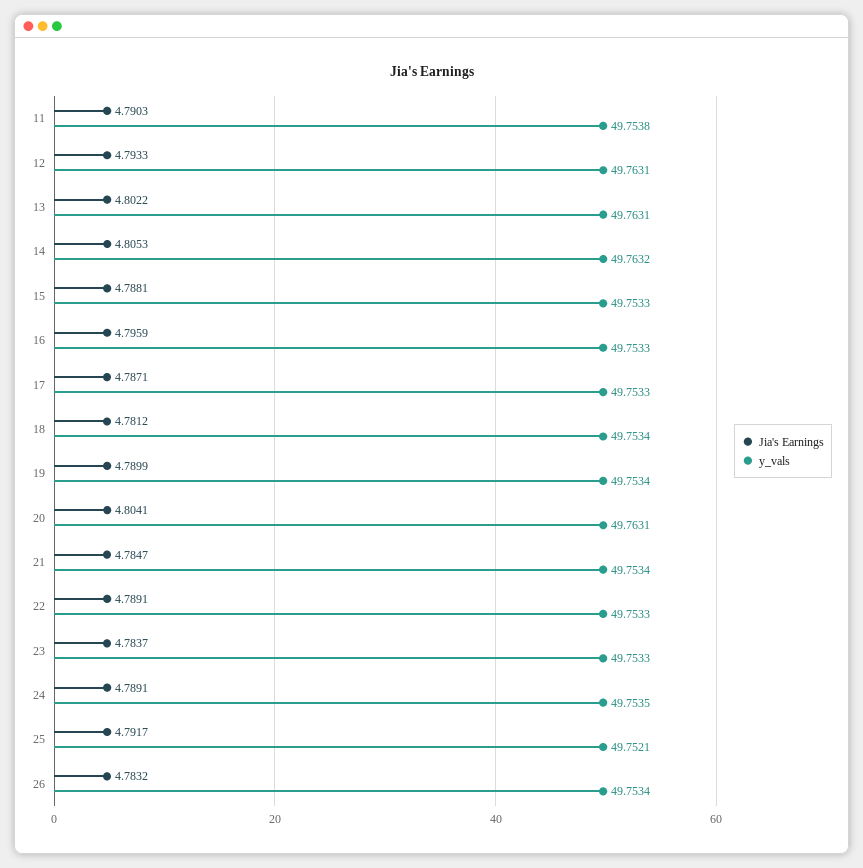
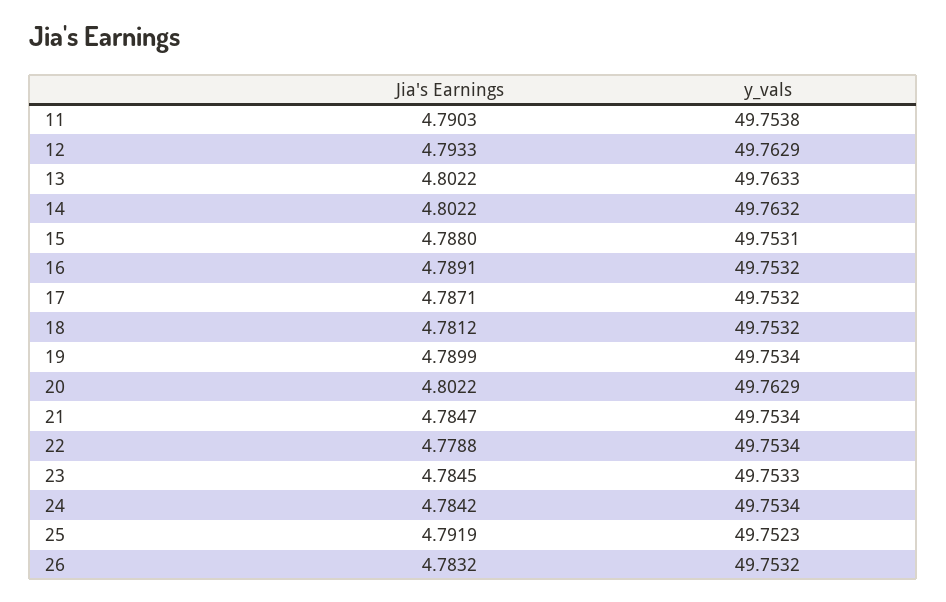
y_vals, 12: 49.7631 -> 49.7629
y_vals, 13: 49.7631 -> 49.7633
Jia's Earnings, 14: 4.8053 -> 4.8022
Jia's Earnings, 15: 4.7881 -> 4.788
y_vals, 15: 49.7533 -> 49.7531
Jia's Earnings, 16: 4.7959 -> 4.7891
y_vals, 16: 49.7533 -> 49.7532
y_vals, 17: 49.7533 -> 49.7532
y_vals, 18: 49.7534 -> 49.7532
Jia's Earnings, 20: 4.8041 -> 4.8022
y_vals, 20: 49.7631 -> 49.7629
Jia's Earnings, 22: 4.7891 -> 4.7788
y_vals, 22: 49.7533 -> 49.7534
Jia's Earnings, 23: 4.7837 -> 4.7845
Jia's Earnings, 24: 4.7891 -> 4.7842
y_vals, 24: 49.7535 -> 49.7534
Jia's Earnings, 25: 4.7917 -> 4.7919
y_vals, 25: 49.7521 -> 49.7523
y_vals, 26: 49.7534 -> 49.7532

